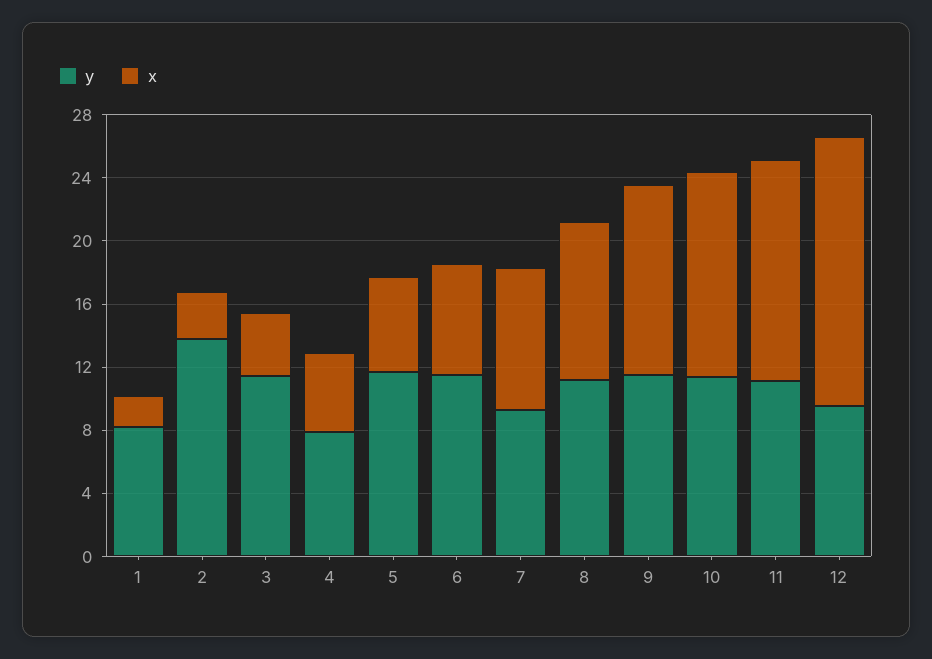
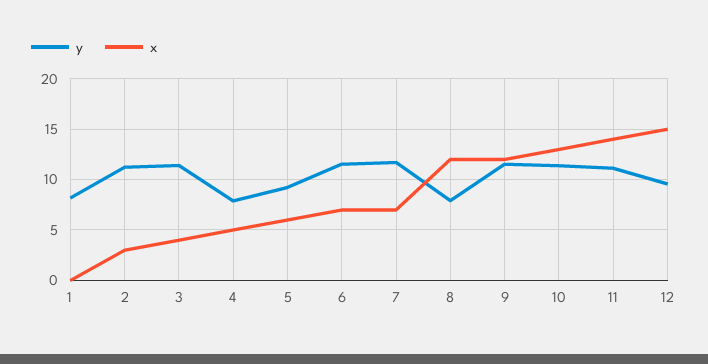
x, 1: 2 -> 0
y, 2: 14 -> 11
y, 5: 12 -> 9
y, 7: 9 -> 12
x, 7: 9 -> 7
y, 8: 11 -> 8
x, 8: 10 -> 12
x, 12: 17 -> 15

